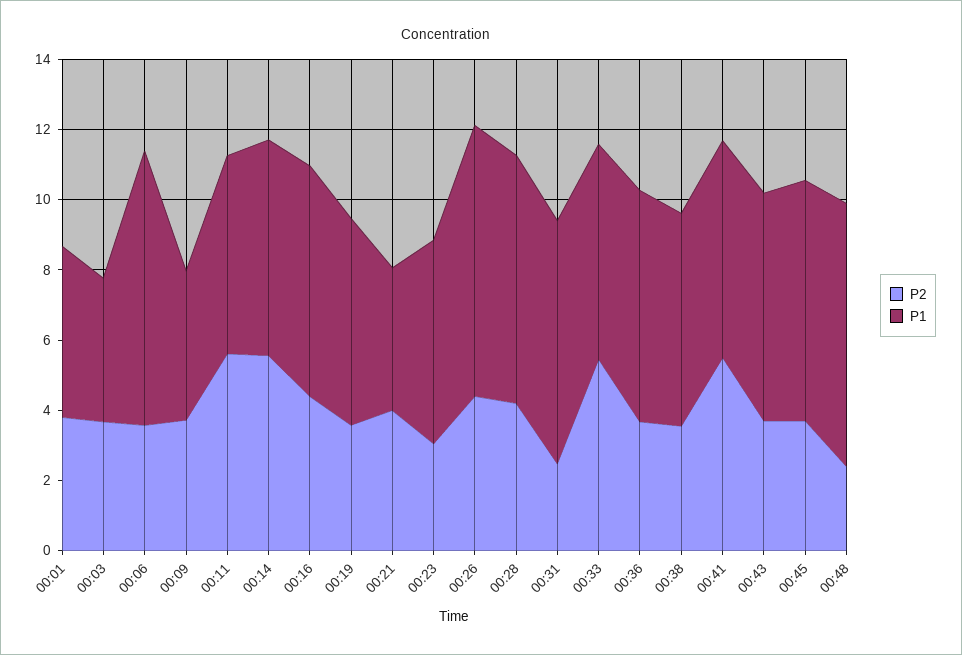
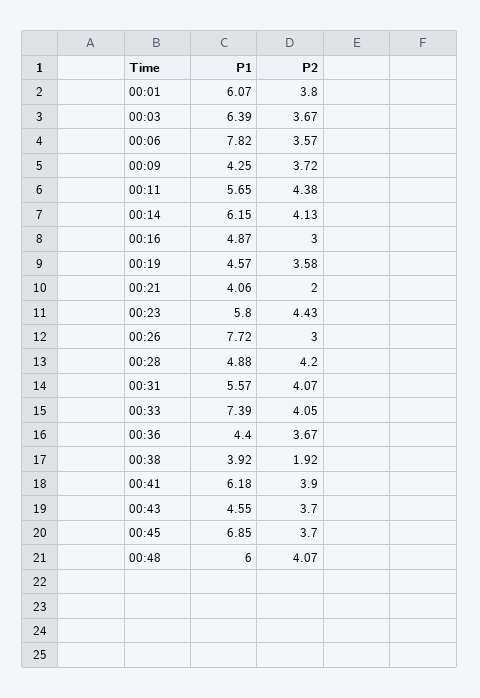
P1, 00:01: 5 -> 6.07
P1, 00:03: 4 -> 6.39
P2, 00:11: 5.5 -> 4.38
P2, 00:14: 5.5 -> 4.13
P2, 00:16: 4.5 -> 3
P1, 00:16: 6.5 -> 4.87
P1, 00:19: 6 -> 4.57
P2, 00:21: 4 -> 2
P2, 00:23: 3 -> 4.43
P2, 00:26: 4.5 -> 3
P1, 00:28: 7 -> 4.88
P2, 00:31: 2.5 -> 4.07
P1, 00:31: 7 -> 5.57
P2, 00:33: 5.5 -> 4.05
P1, 00:33: 6 -> 7.39
P1, 00:36: 6.5 -> 4.4
P2, 00:38: 3.5 -> 1.92
P1, 00:38: 6 -> 3.92
P2, 00:41: 5.5 -> 3.9
P1, 00:43: 6.5 -> 4.55
P2, 00:48: 2.5 -> 4.07
P1, 00:48: 7.5 -> 6

